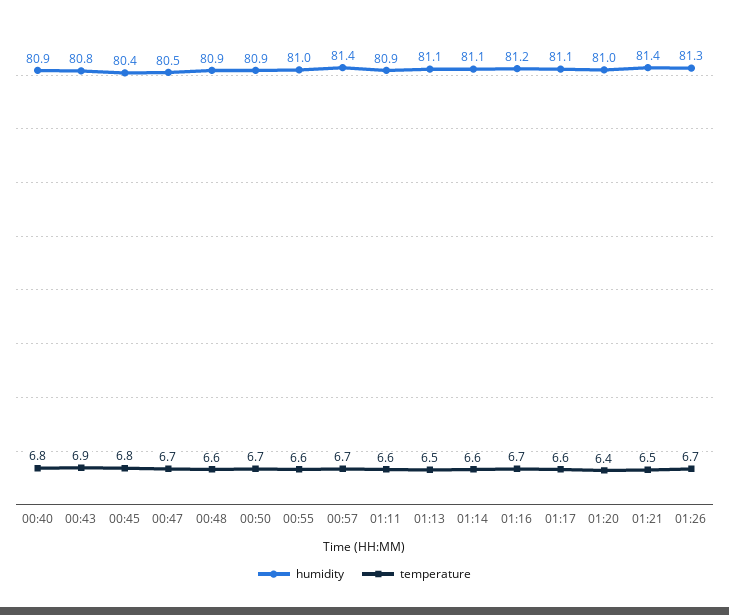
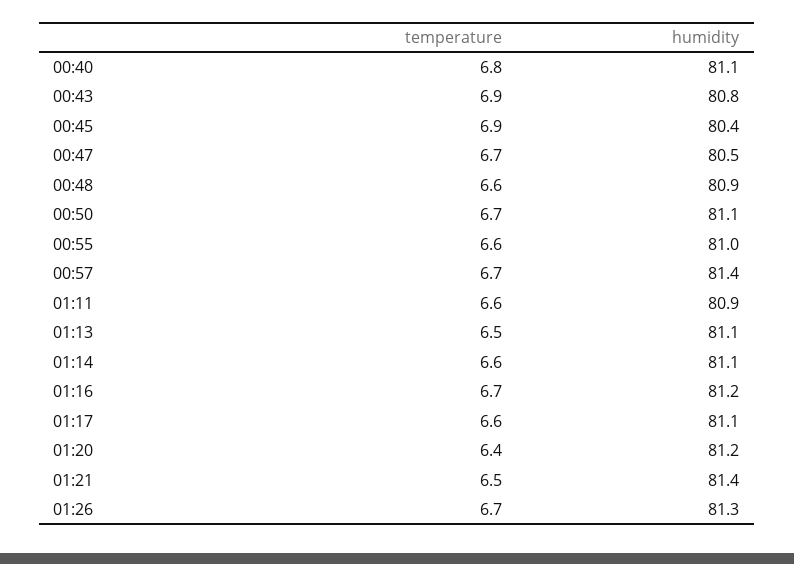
humidity, 00:40: 80.9 -> 81.1
temperature, 00:45: 6.8 -> 6.9
humidity, 00:50: 80.9 -> 81.1
humidity, 01:20: 81 -> 81.2

